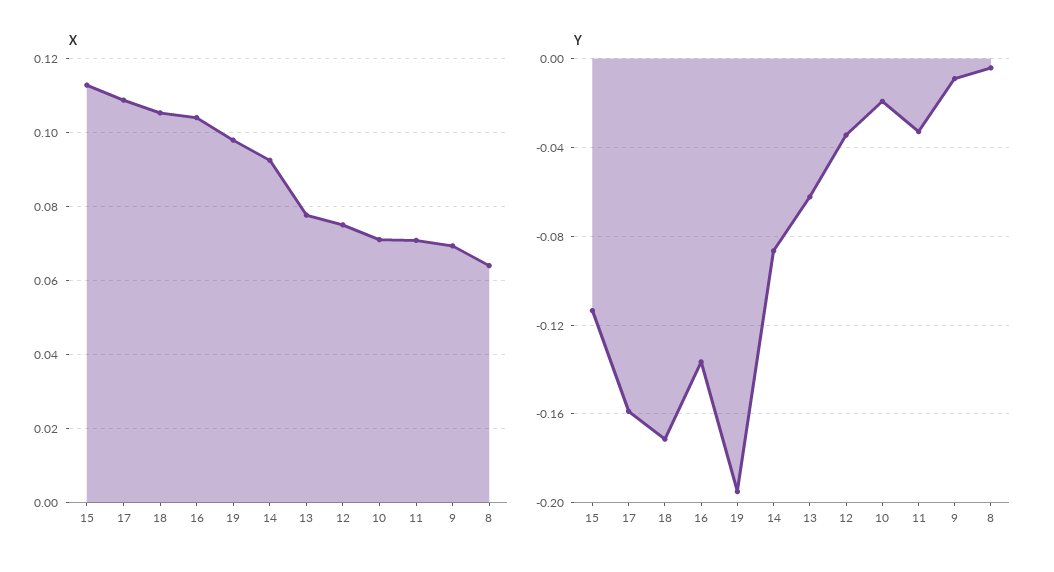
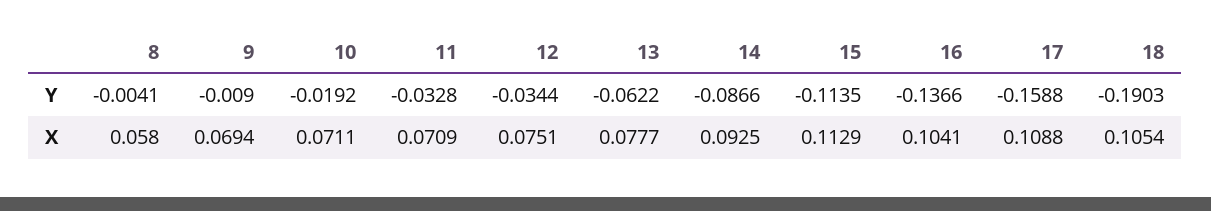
X, 19: 0.098 -> none
X, 8: 0.064 -> 0.058
Y, 18: -0.17 -> -0.1903
Y, 19: -0.195 -> none

